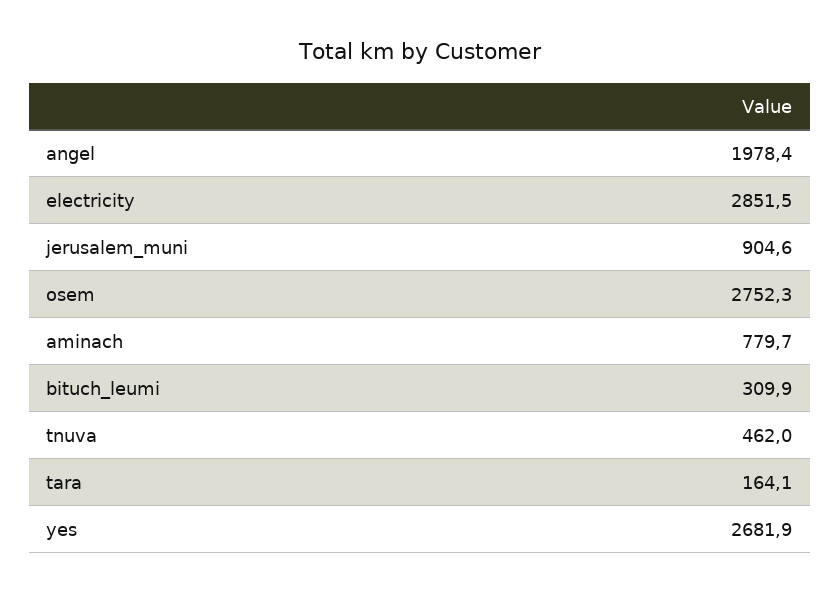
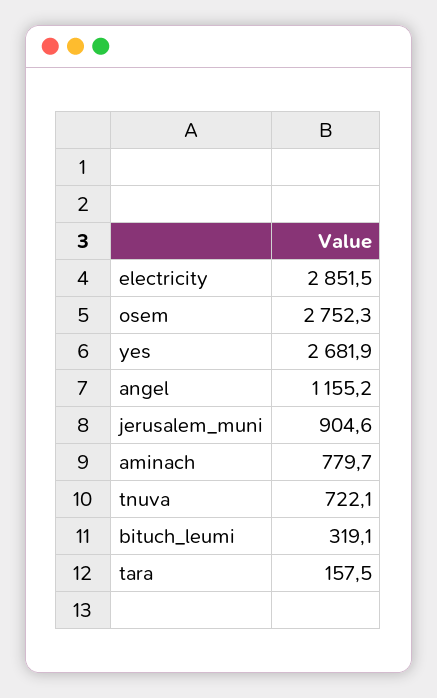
angel: 1978.4 -> 1155.2
bituch_leumi: 309.9 -> 319.1
tnuva: 462 -> 722.1
tara: 164.1 -> 157.5

